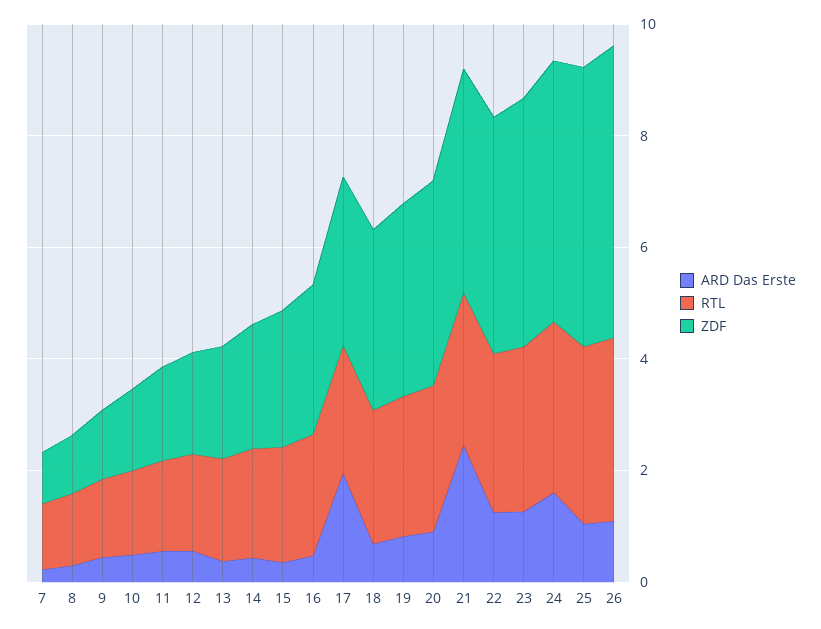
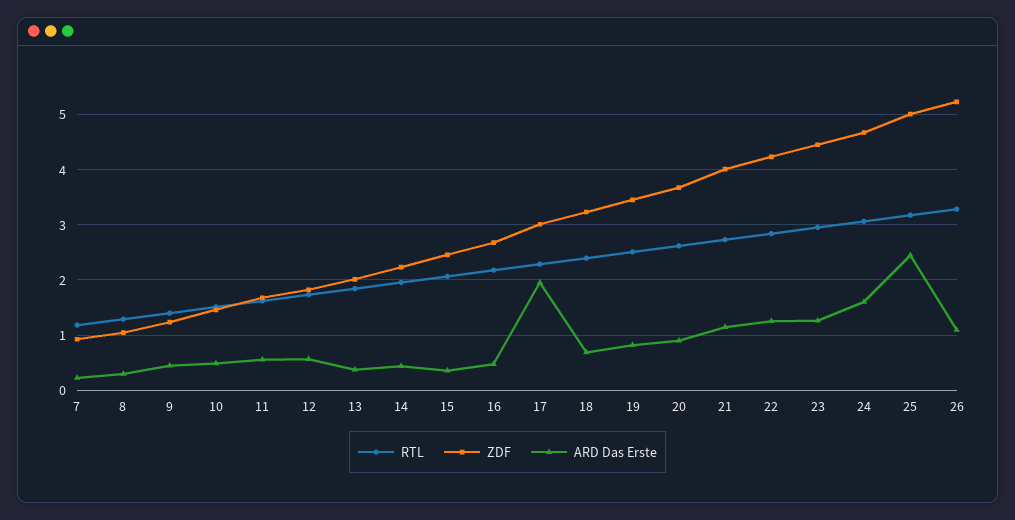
ARD Das Erste, 21: 2.5 -> 1.2
ARD Das Erste, 25: 1 -> 2.4

